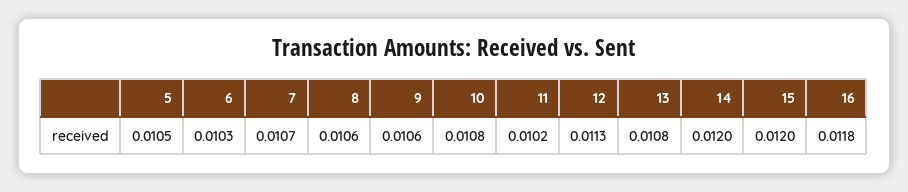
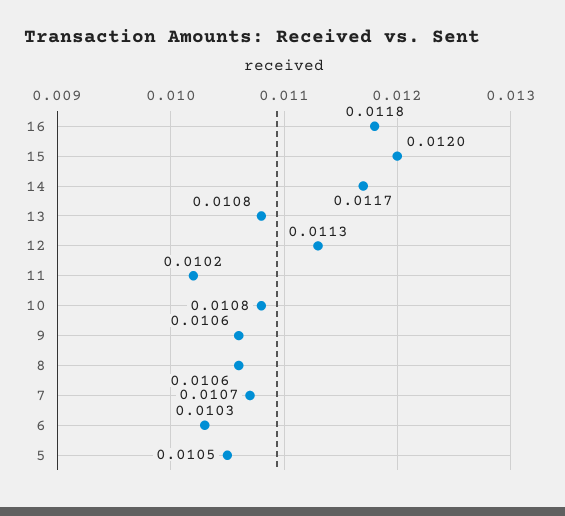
14: 0.012 -> 0.0117

